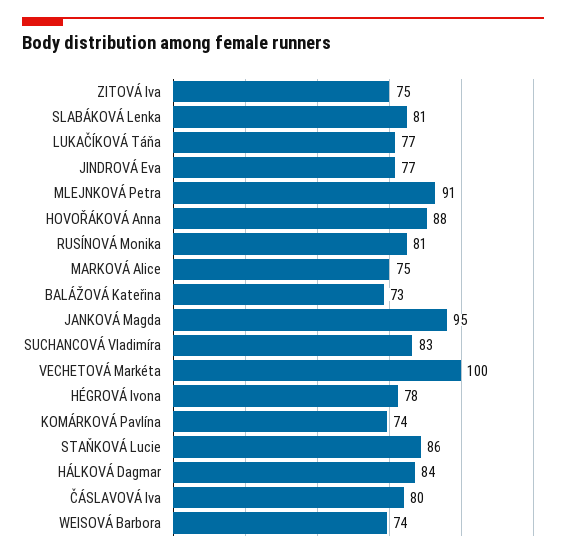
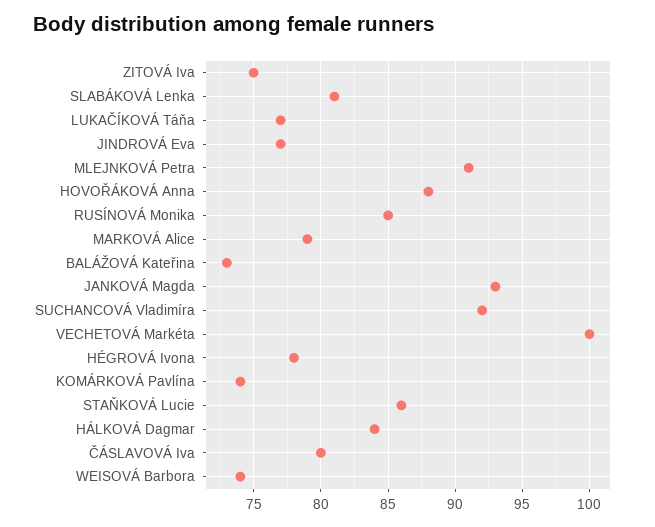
RUSÍNOVÁ Monika: 81 -> 85
MARKOVÁ Alice: 75 -> 79
JANKOVÁ Magda: 95 -> 93
SUCHANCOVÁ Vladimíra: 83 -> 92

